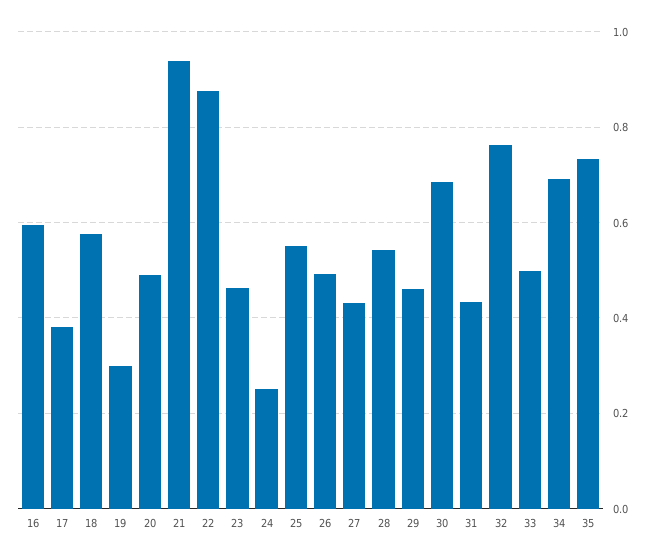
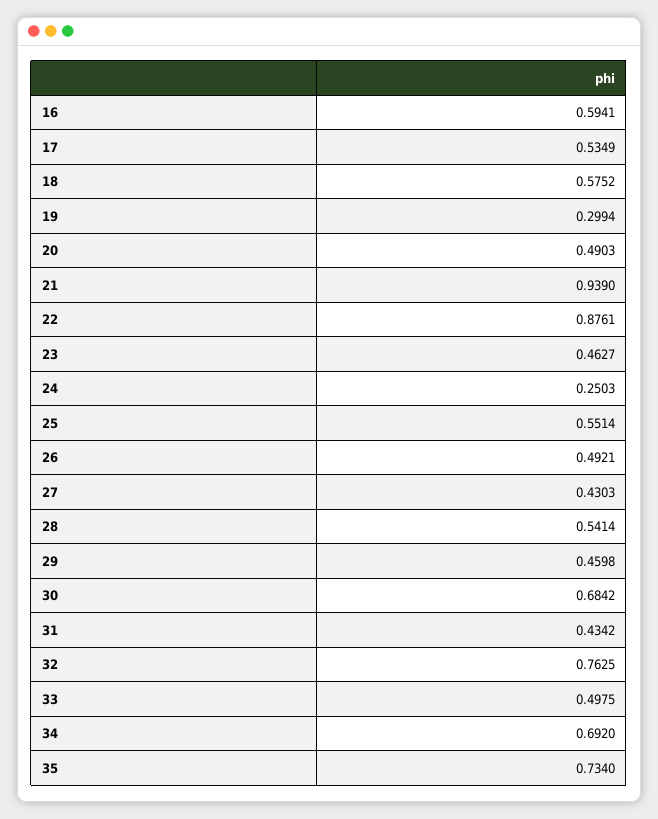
17: 0.38 -> 0.5349

